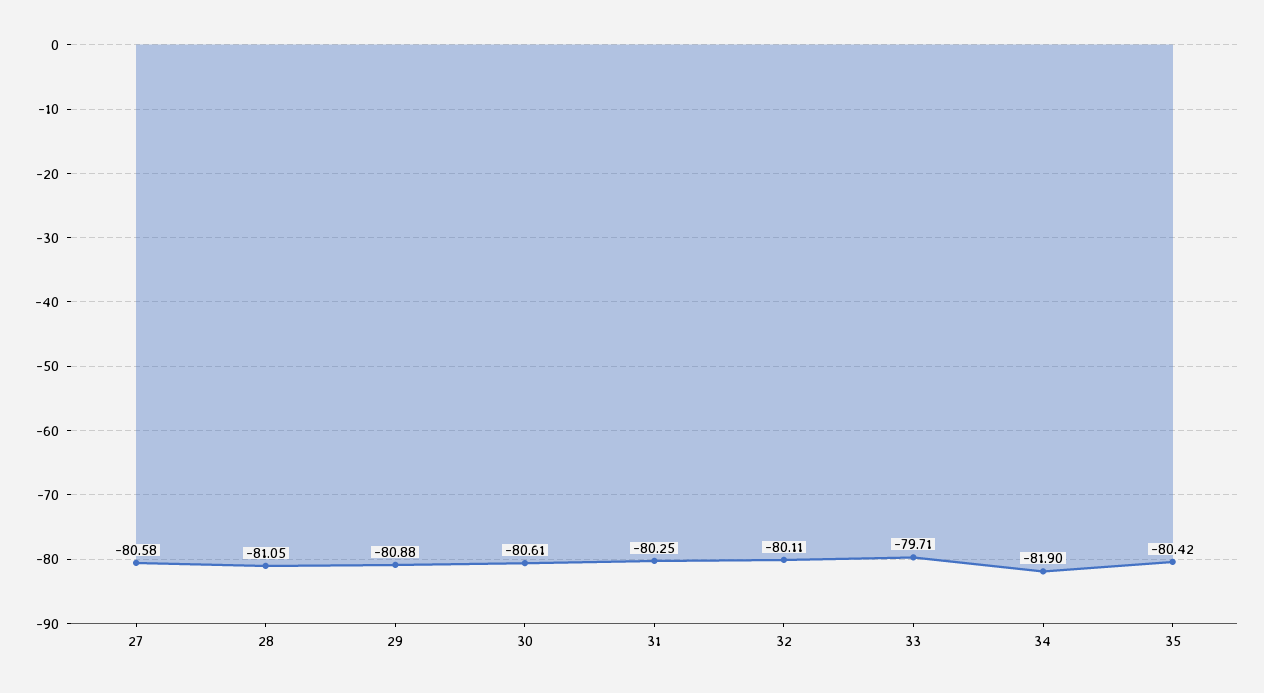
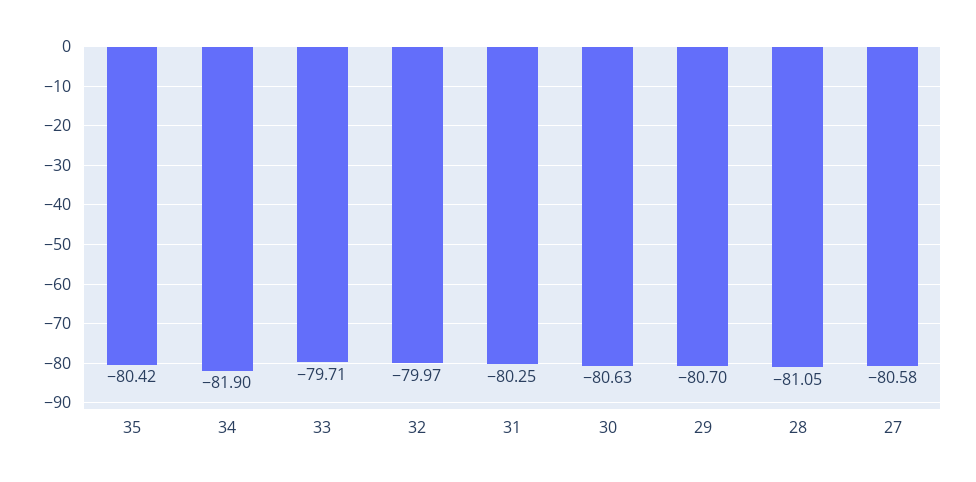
29: -80.88 -> -80.7
30: -80.61 -> -80.63
32: -80.11 -> -79.97

